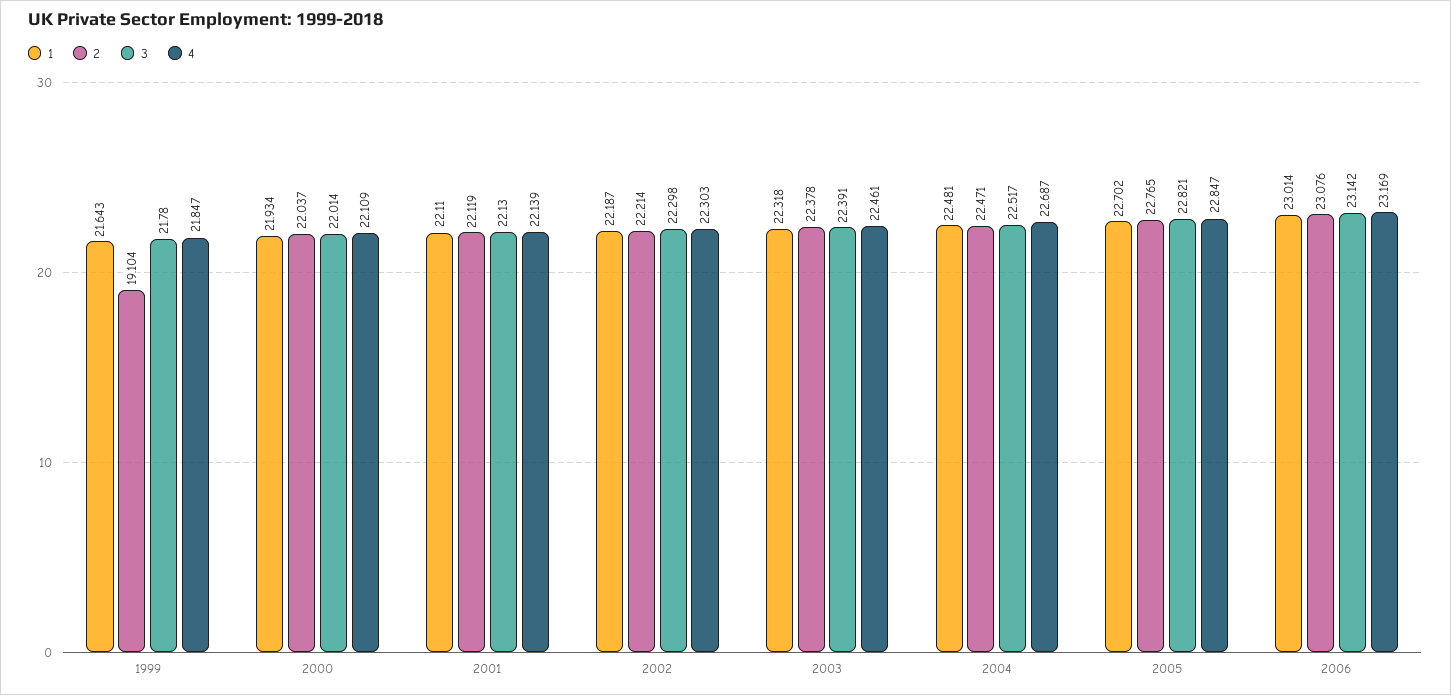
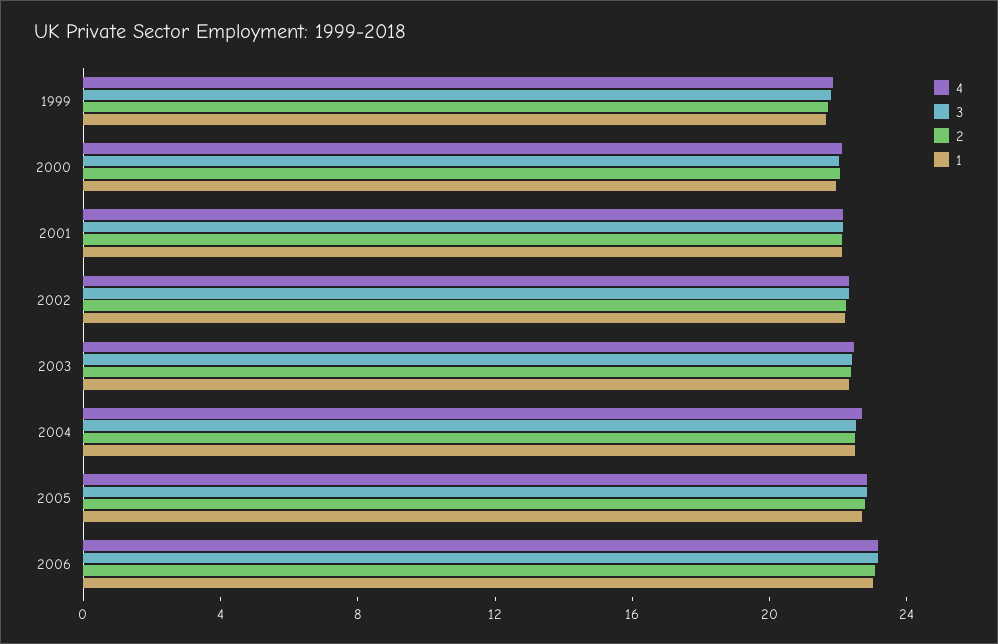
2, 1999: 19.104 -> 22

